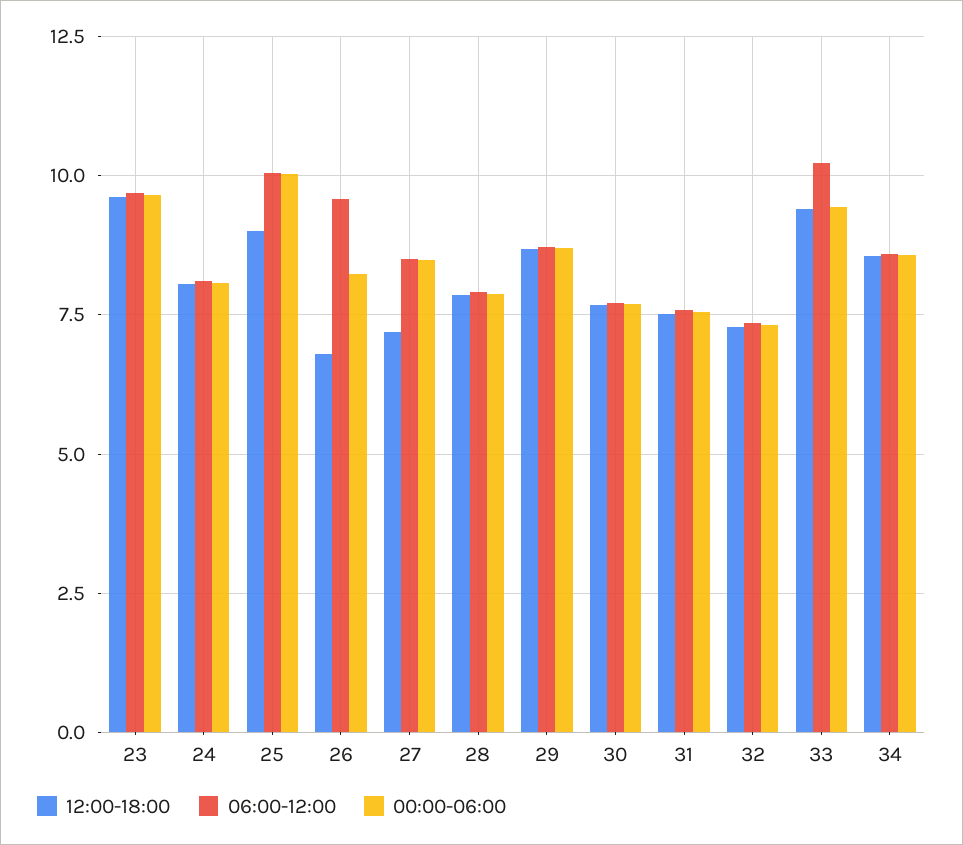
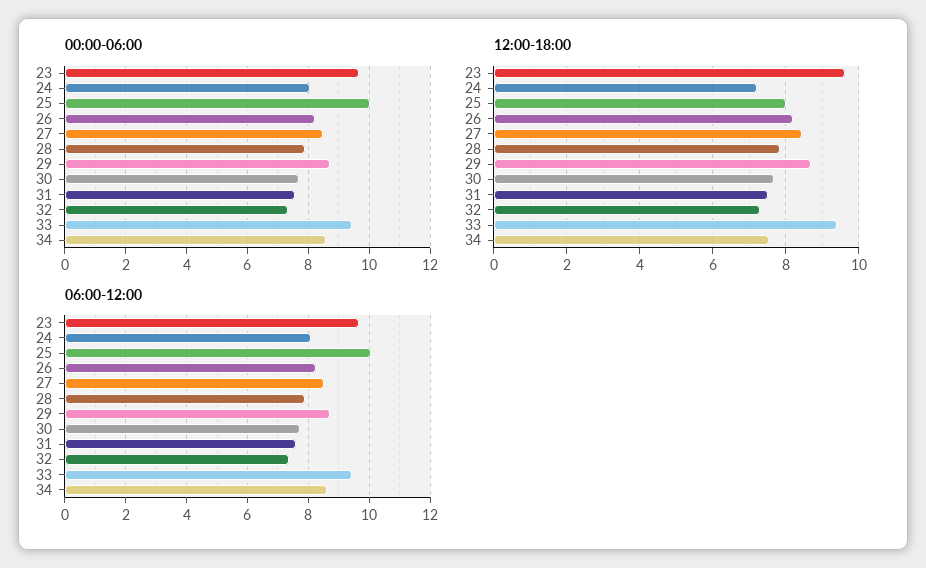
12:00-18:00, 24: 8 -> 7.2
12:00-18:00, 25: 9 -> 8
12:00-18:00, 26: 6.75 -> 8.2
06:00-12:00, 26: 9.5 -> 8.2
12:00-18:00, 27: 7.25 -> 8.4
06:00-12:00, 33: 10.25 -> 9.4
12:00-18:00, 34: 8.5 -> 7.6

